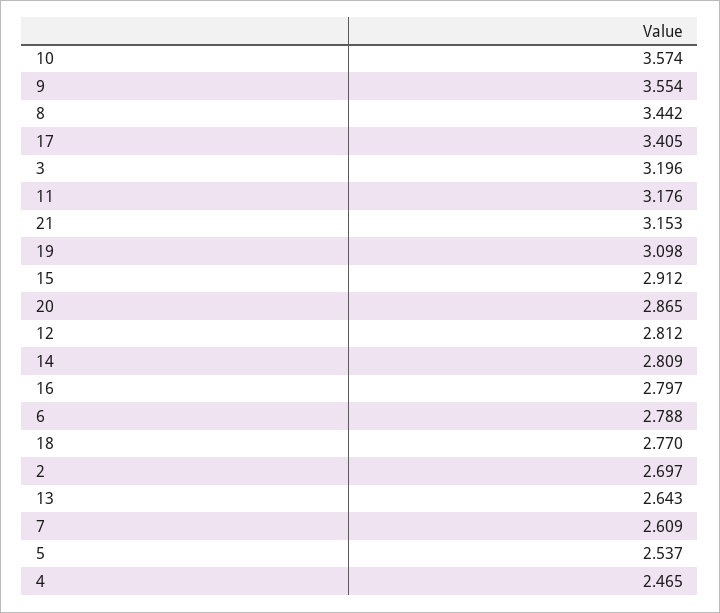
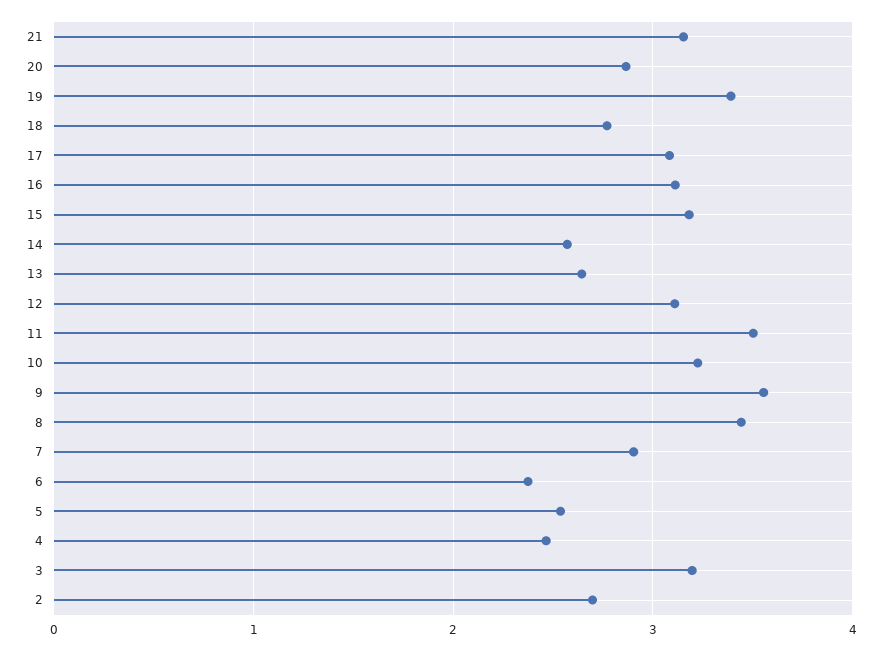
10: 3.574 -> 3.2
17: 3.405 -> 3.1
11: 3.176 -> 3.5
19: 3.098 -> 3.4
15: 2.912 -> 3.2
12: 2.812 -> 3.1
14: 2.809 -> 2.6
16: 2.797 -> 3.1
6: 2.788 -> 2.4
7: 2.609 -> 2.9

